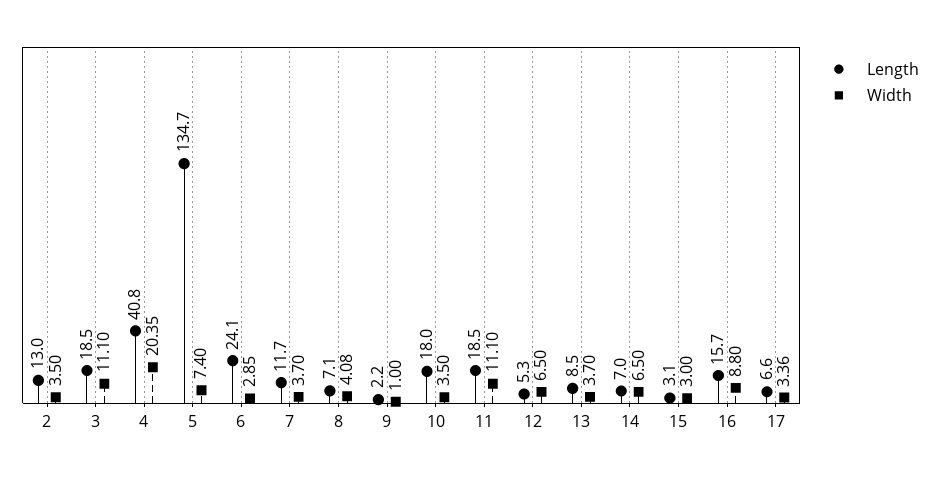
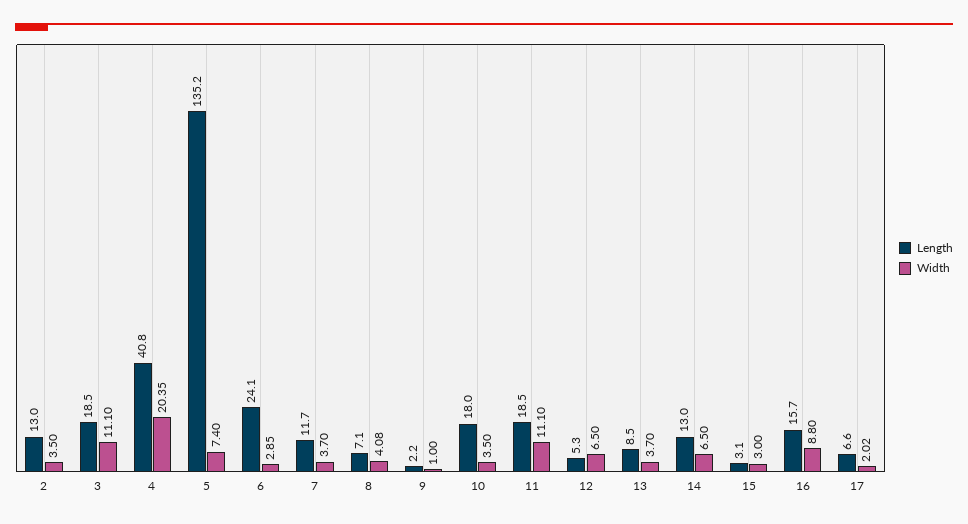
Length, 5: 134.7 -> 135.2
Length, 14: 7 -> 13
Width, 17: 3.36 -> 2.02

